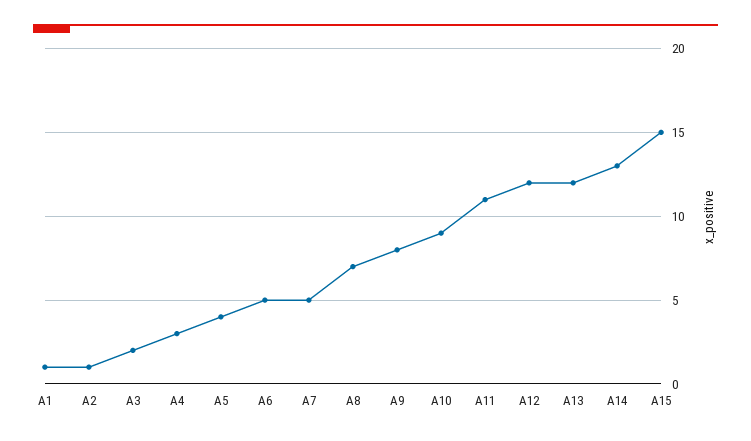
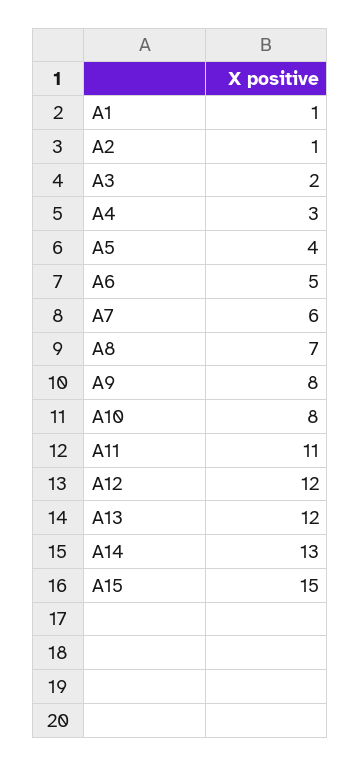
A7: 5 -> 6
A10: 9 -> 8

